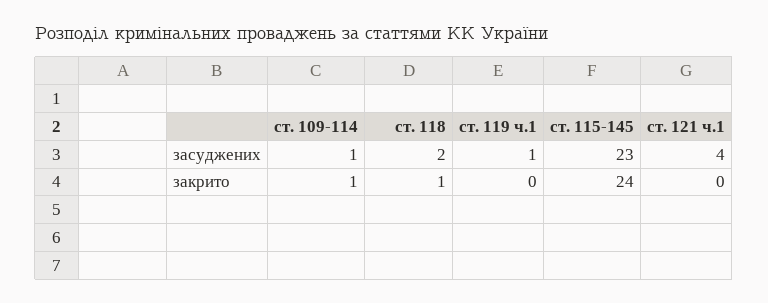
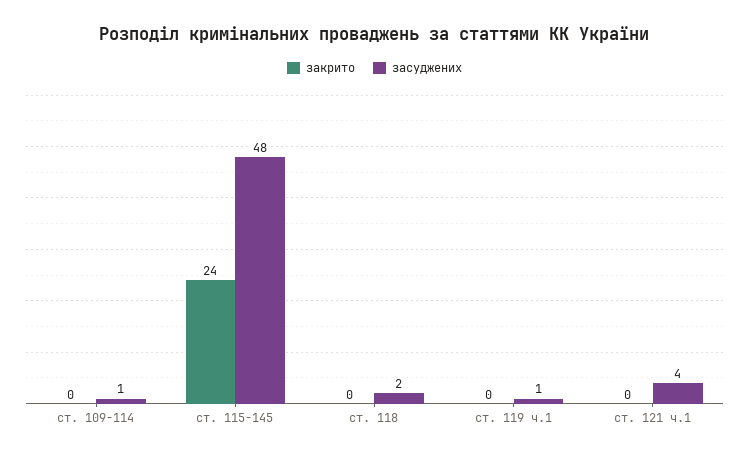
засуджених, ст. 115-145: 23 -> 48
закрито, ст. 109-114: 1 -> 0
закрито, ст. 118: 1 -> 0

